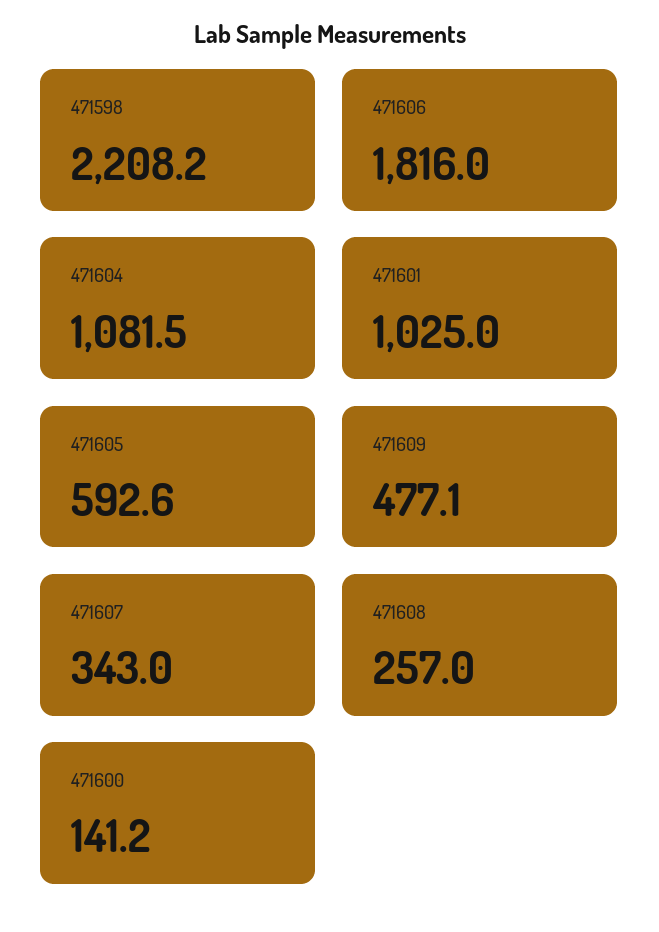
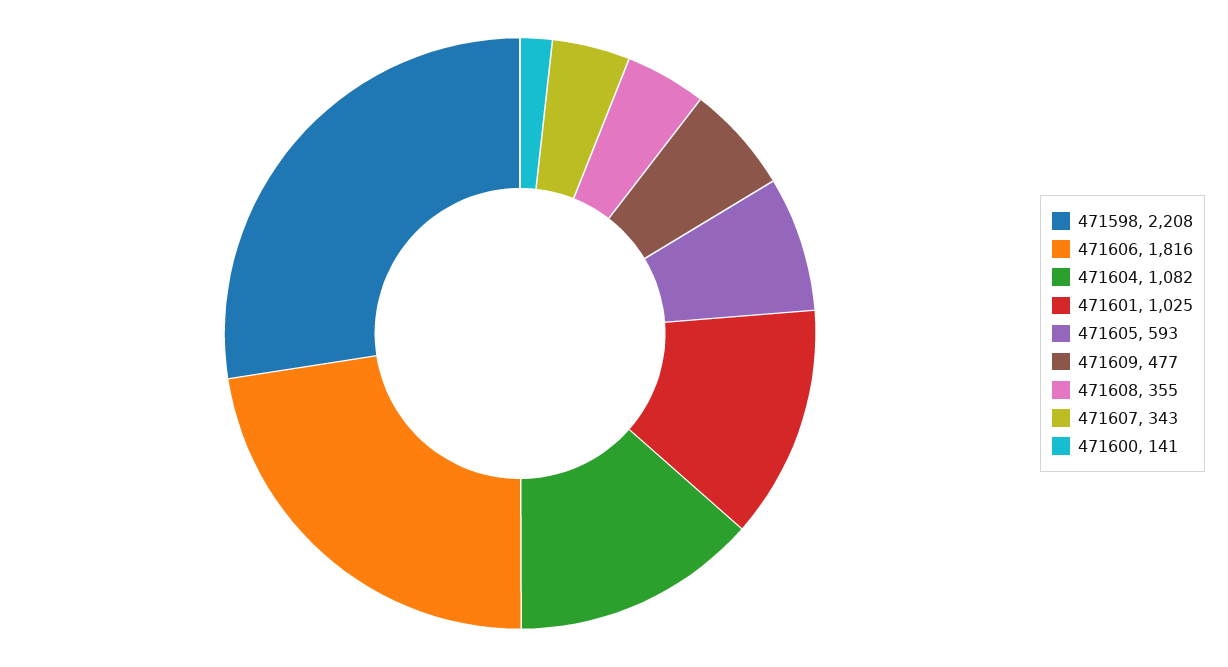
471608: 257 -> 355

